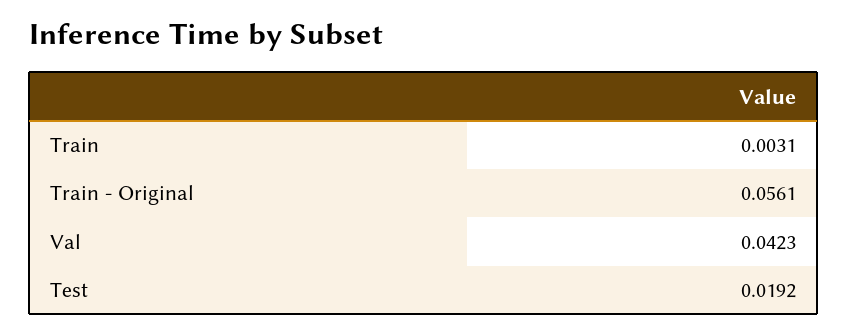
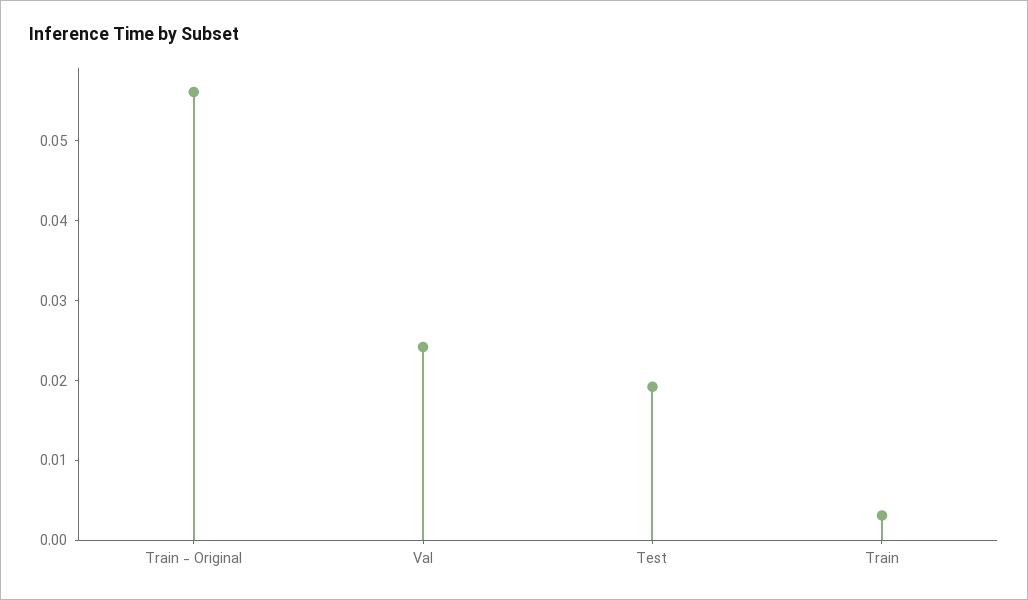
Val: 0.0423 -> 0.024

